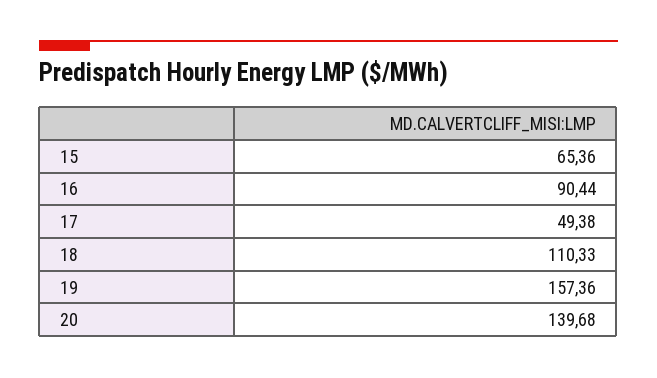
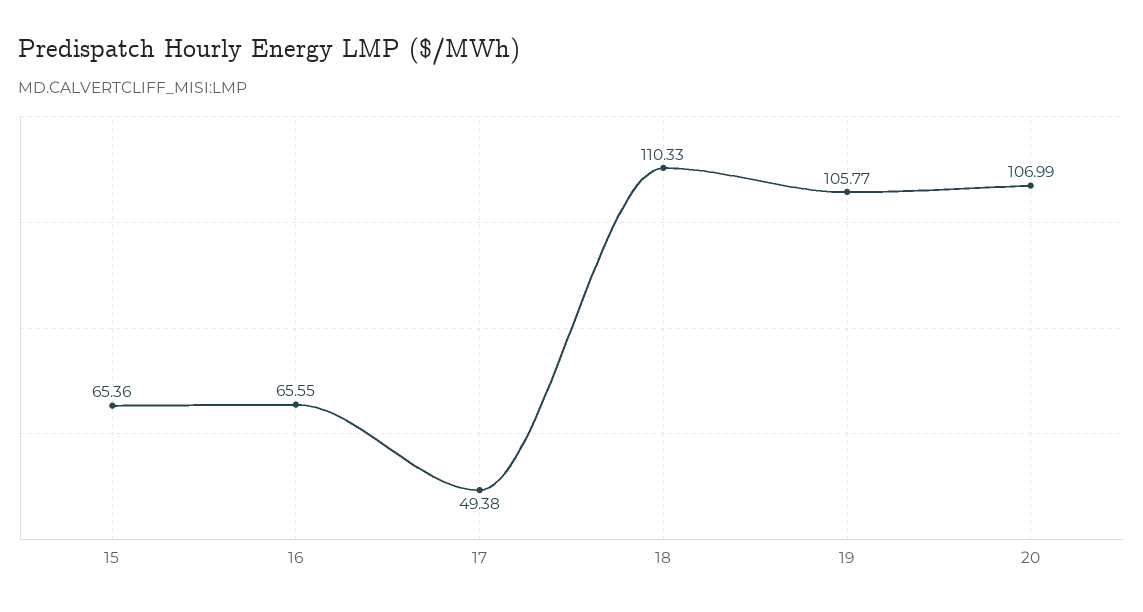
16: 90.44 -> 65.55
19: 157.36 -> 105.77
20: 139.68 -> 106.99

